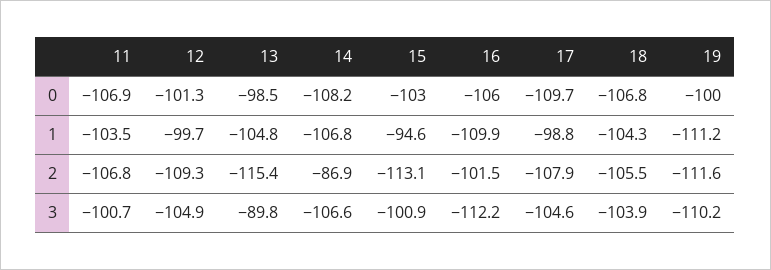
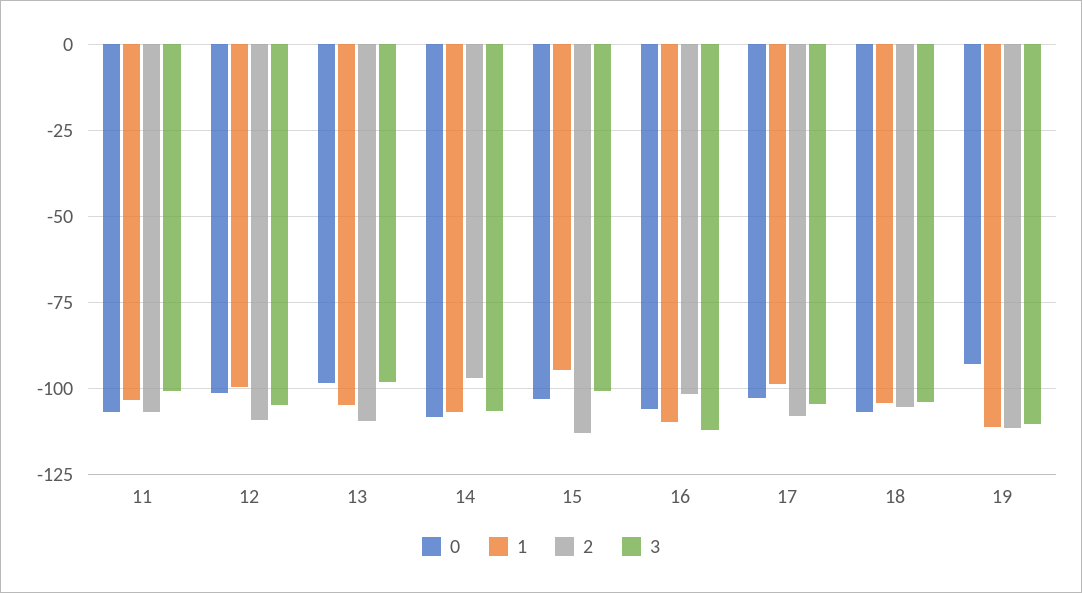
0, 17: -109.7 -> -102.5
0, 19: -100 -> -92.5
2, 13: -115.4 -> -110
2, 14: -86.9 -> -97.5
3, 13: -89.8 -> -97.5

